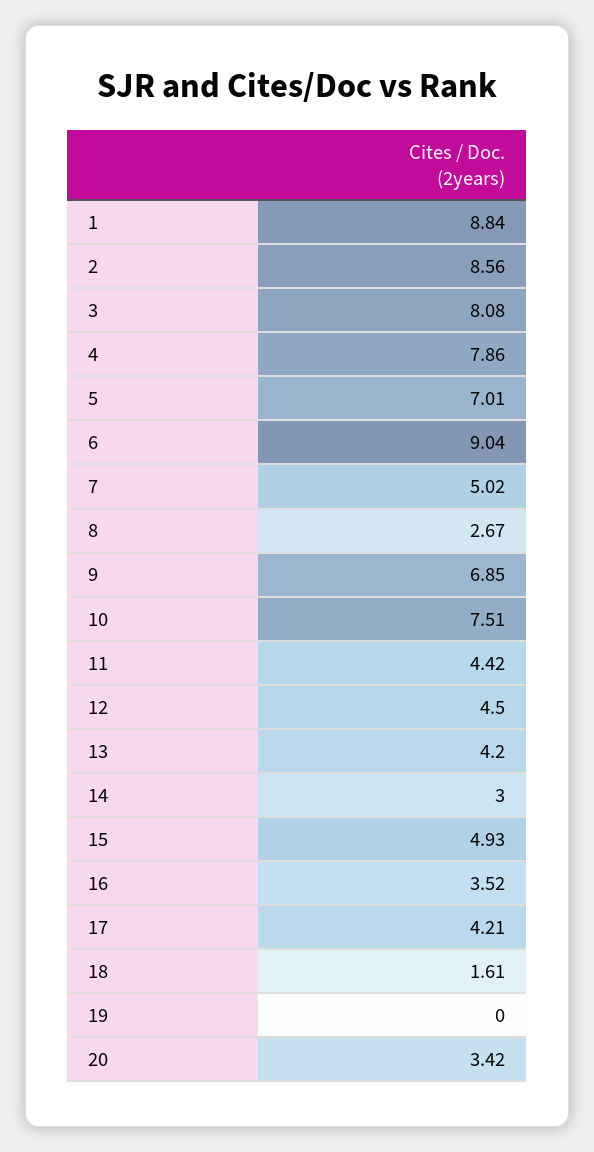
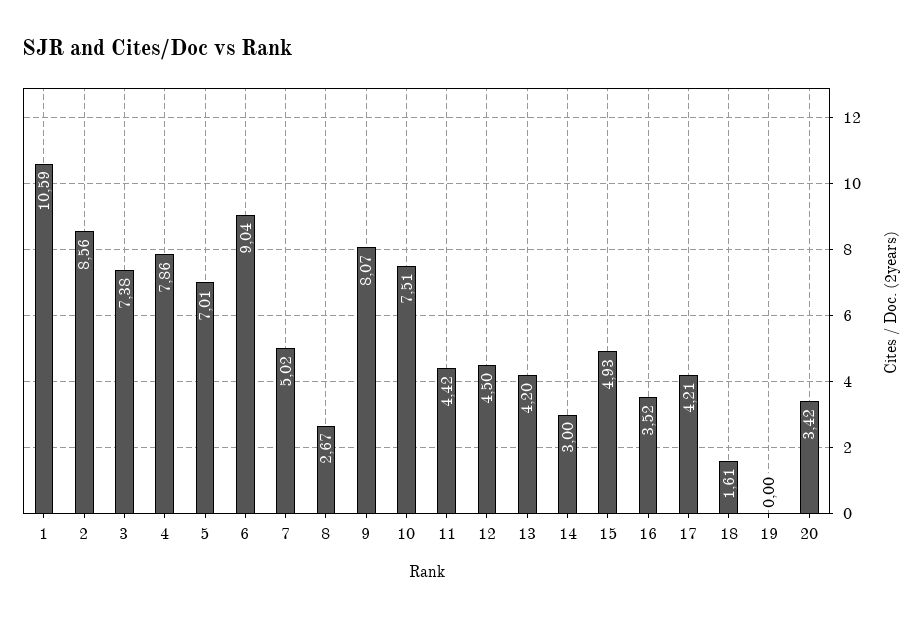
1: 8.84 -> 10.59
3: 8.08 -> 7.38
9: 6.85 -> 8.07

